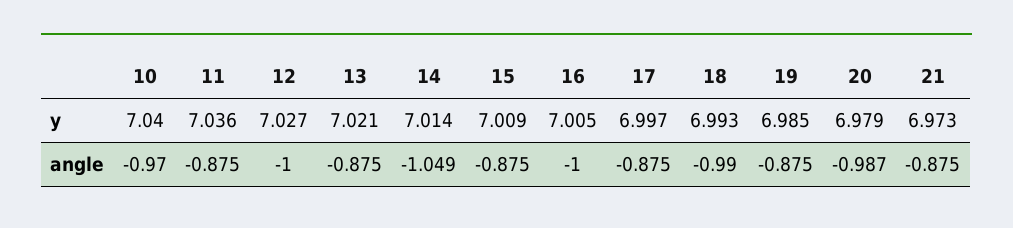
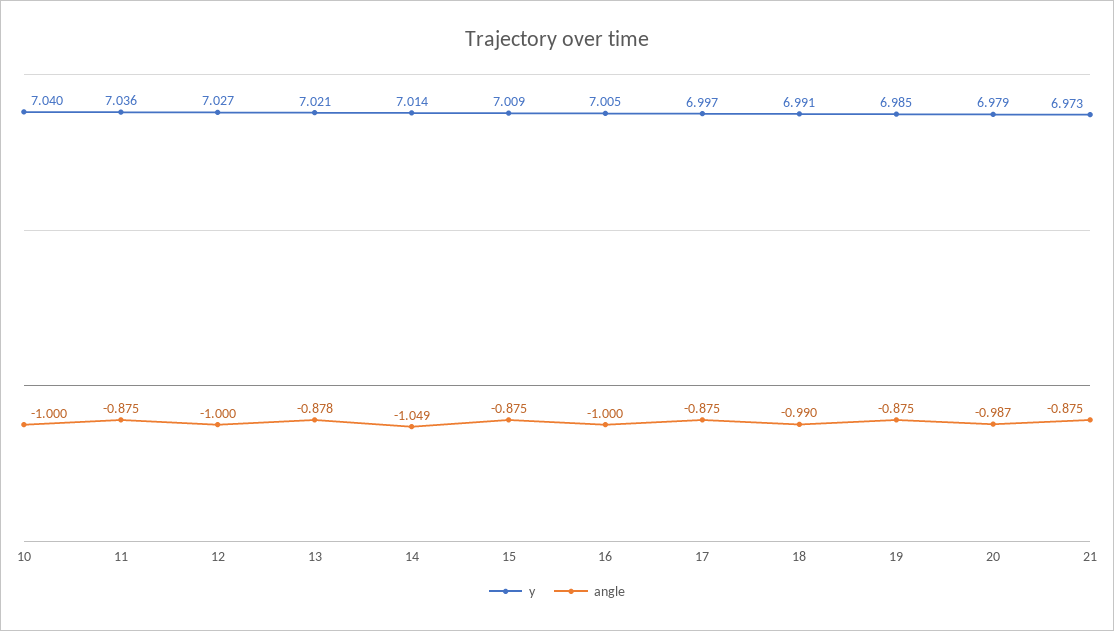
y, 18: 6.993 -> 6.991
angle, 10: -0.97 -> -1
angle, 13: -0.875 -> -0.878

